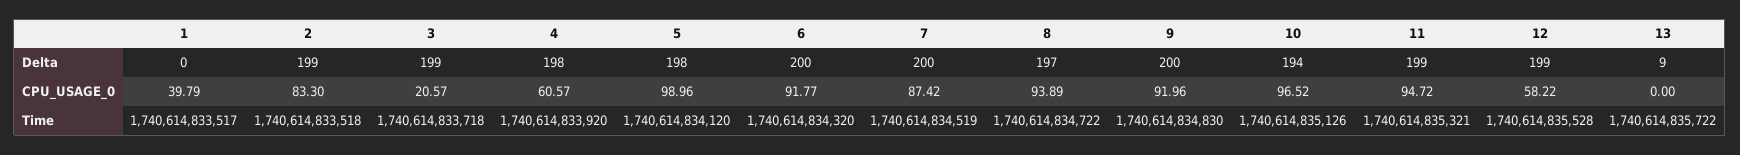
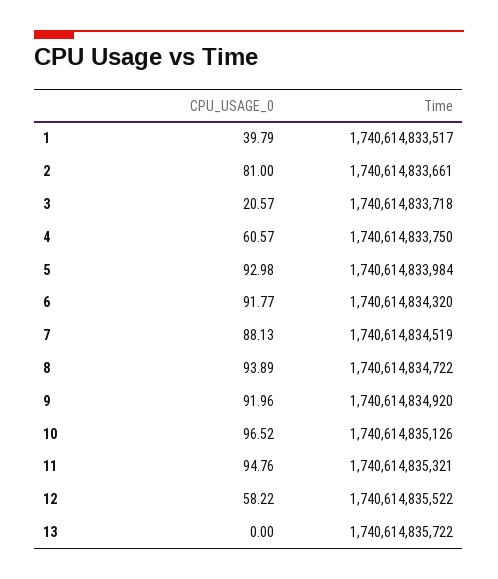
1, Delta: 0 -> none
2, Delta: 199 -> none
3, Delta: 199 -> none
4, Delta: 198 -> none
5, Delta: 198 -> none
6, Delta: 200 -> none
7, Delta: 200 -> none
8, Delta: 197 -> none
9, Delta: 200 -> none
10, Delta: 194 -> none
11, Delta: 199 -> none
12, Delta: 199 -> none
13, Delta: 9 -> none
2, CPU_USAGE_0: 83.3 -> 81
5, CPU_USAGE_0: 98.96 -> 92.98
7, CPU_USAGE_0: 87.42 -> 88.13
11, CPU_USAGE_0: 94.72 -> 94.76
2, Time: 1740614833518 -> 1740614833661
4, Time: 1740614833920 -> 1740614833750
5, Time: 1740614834120 -> 1740614833984
9, Time: 1740614834830 -> 1740614834920
12, Time: 1740614835528 -> 1740614835522

